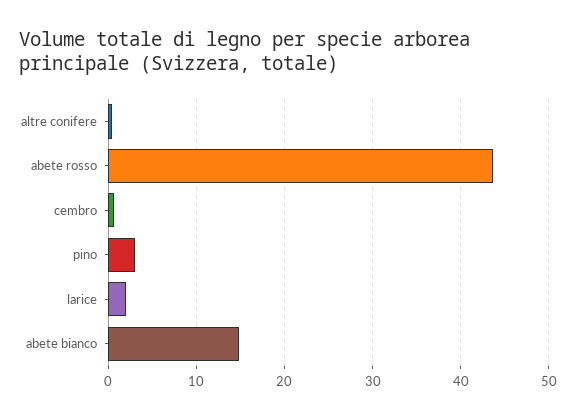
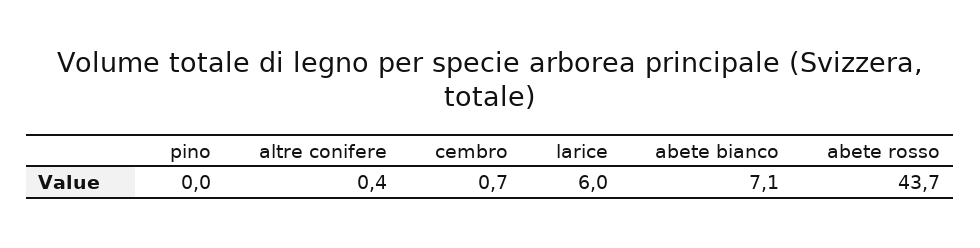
pino: 3 -> 0
larice: 2 -> 6
abete bianco: 15 -> 7.1

